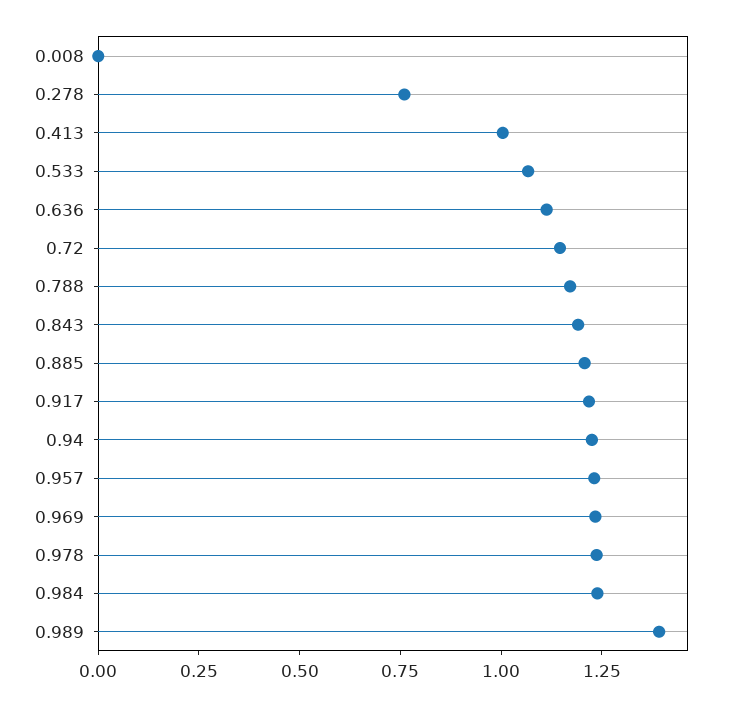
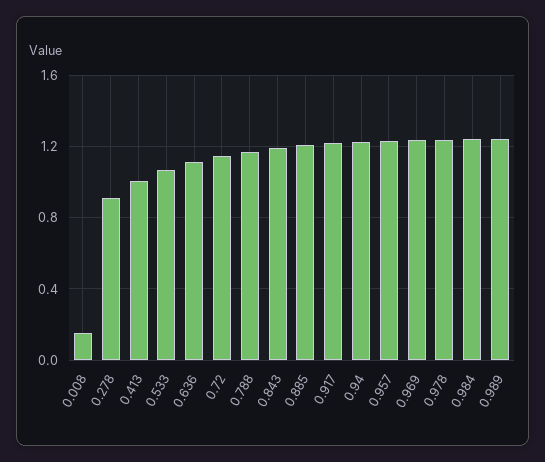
0.008: 0 -> 0.15
0.278: 0.75 -> 0.9
0.989: 1.4 -> 1.25

